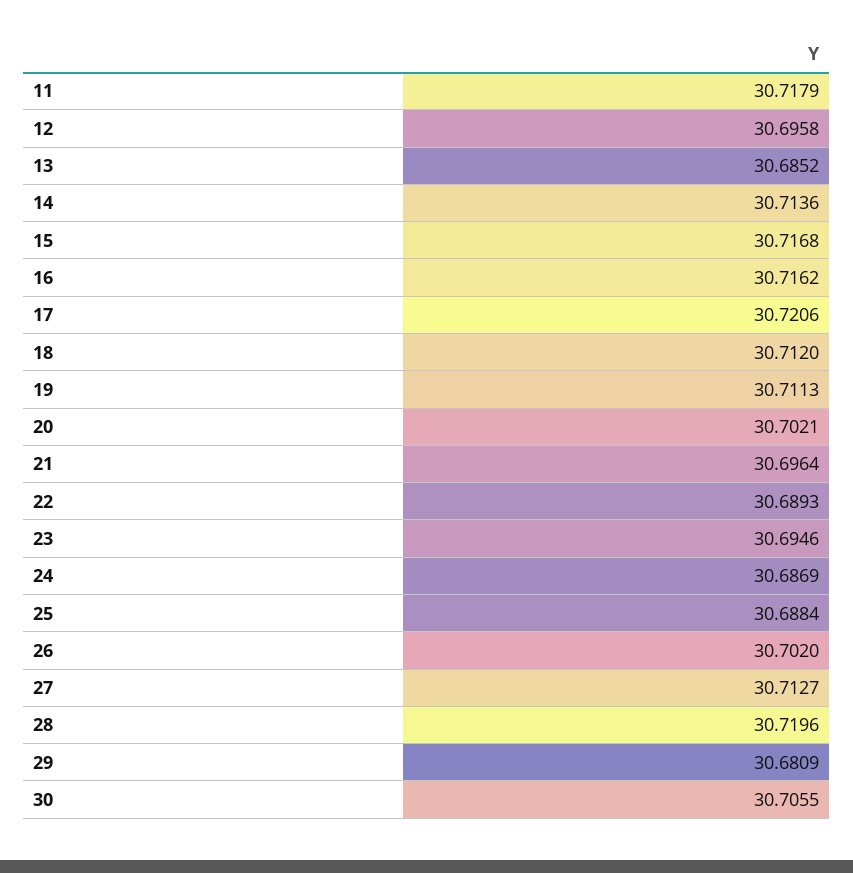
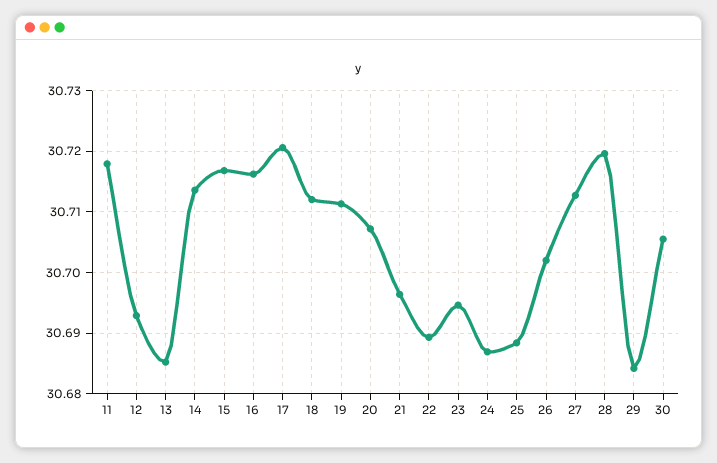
12: 30.6958 -> 30.693
20: 30.7021 -> 30.707
29: 30.6809 -> 30.684

